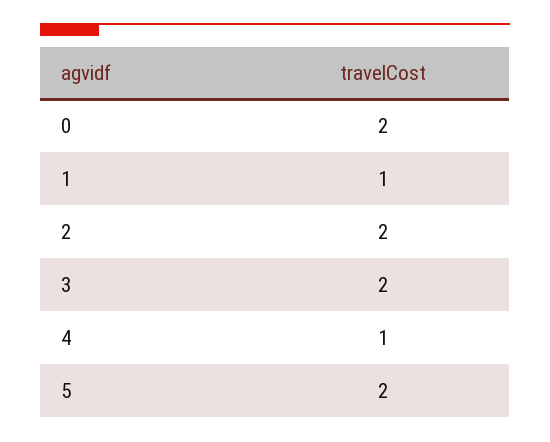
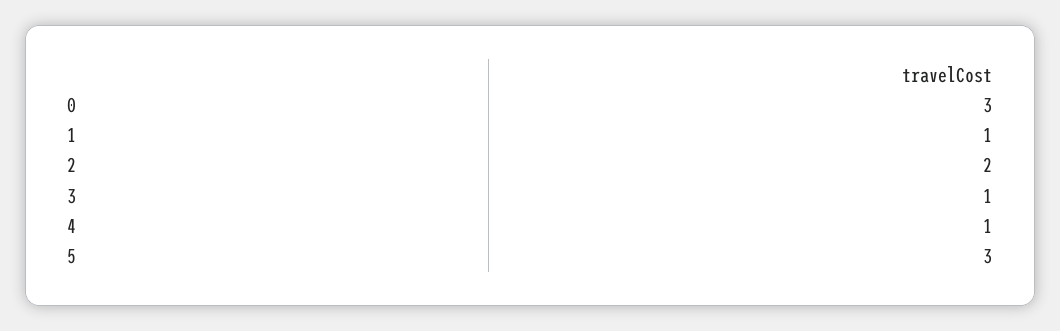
0: 2 -> 3
3: 2 -> 1
5: 2 -> 3

